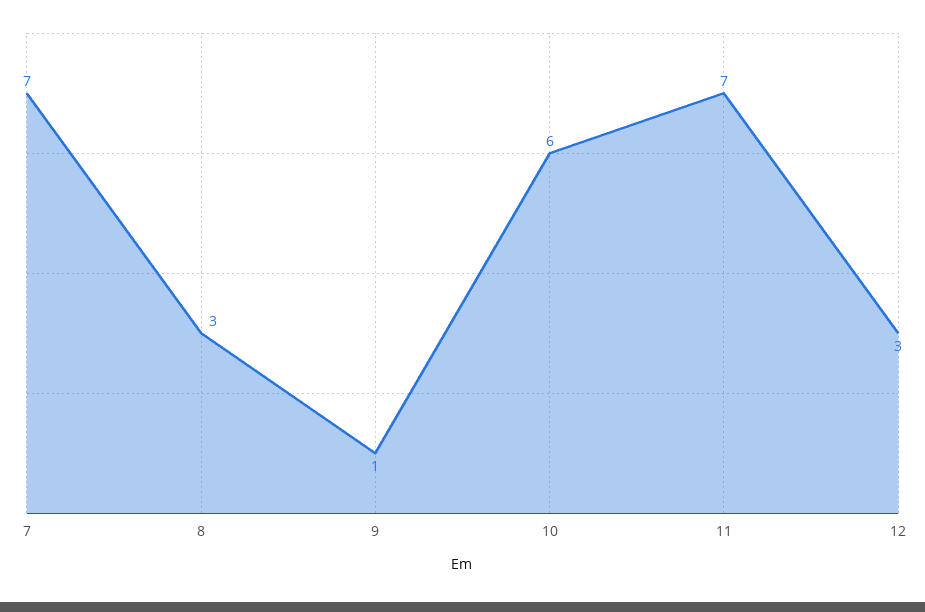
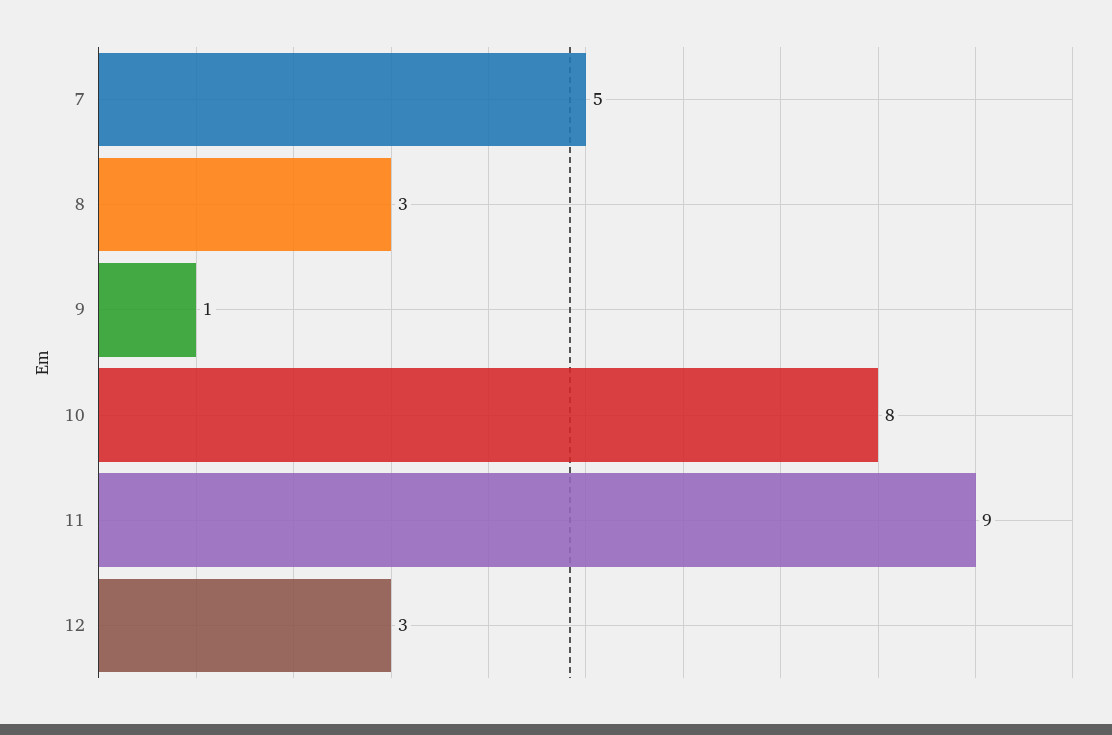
7: 7 -> 5
10: 6 -> 8
11: 7 -> 9

